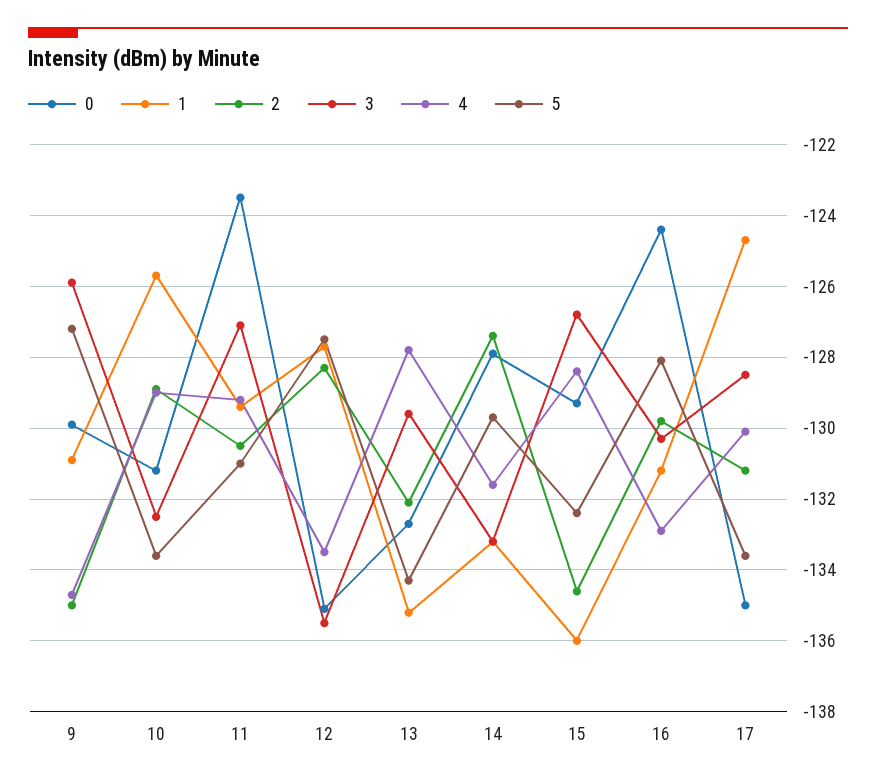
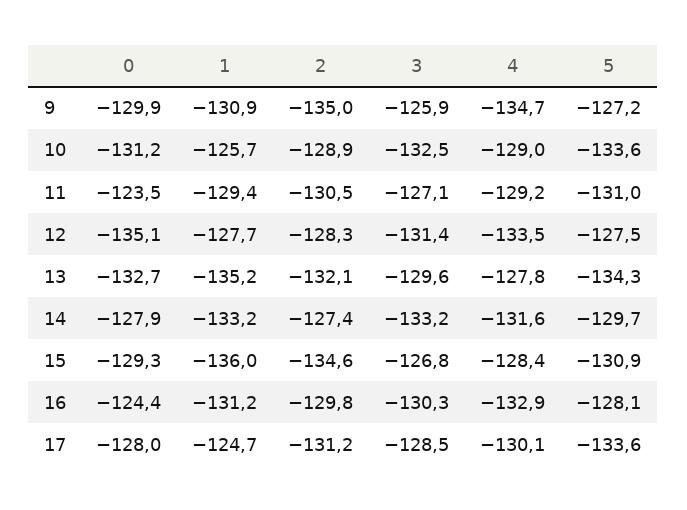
3, 12: -135.5 -> -131.4
5, 15: -132.5 -> -130.9
0, 17: -135 -> -128

